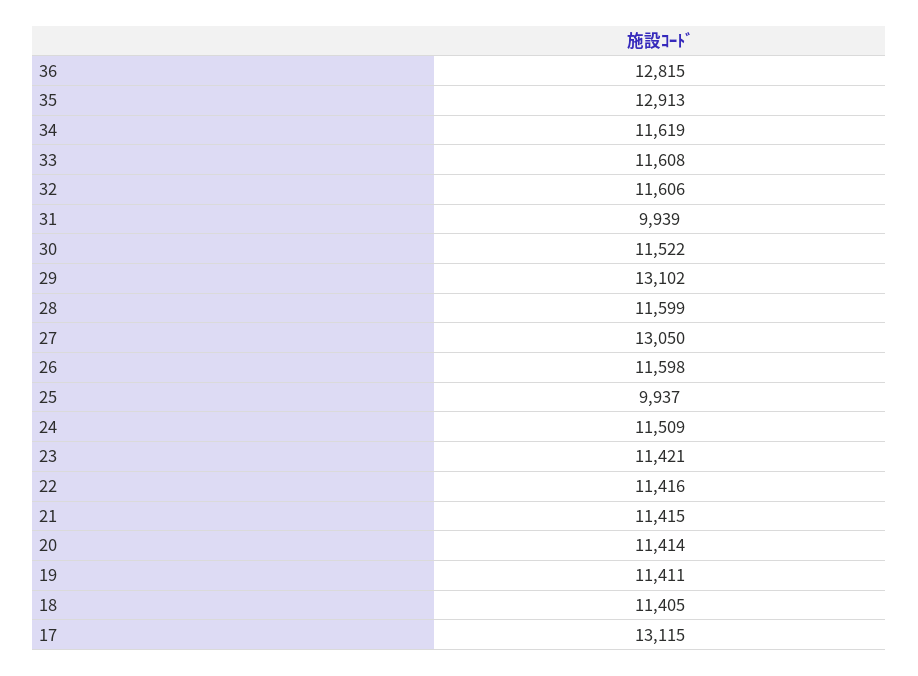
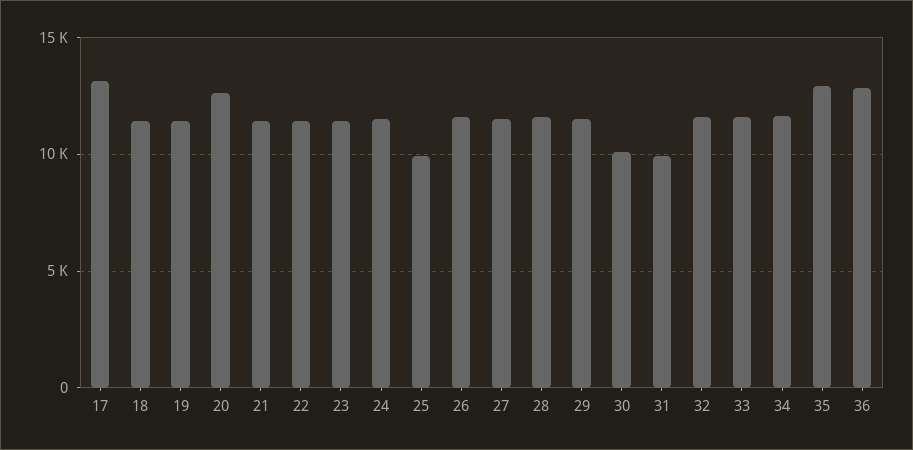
30: 11522 -> 10000
29: 13102 -> 11500
27: 13050 -> 11500
20: 11414 -> 12500

